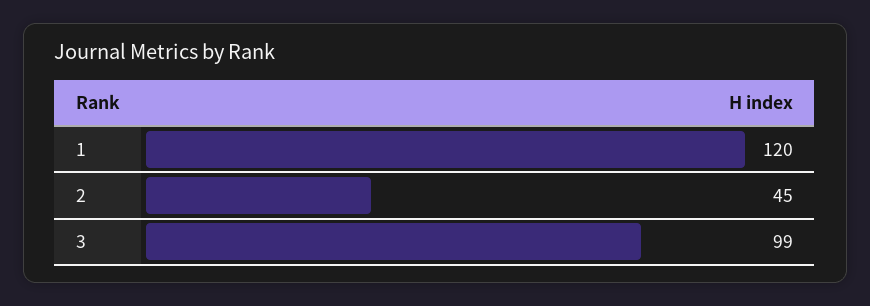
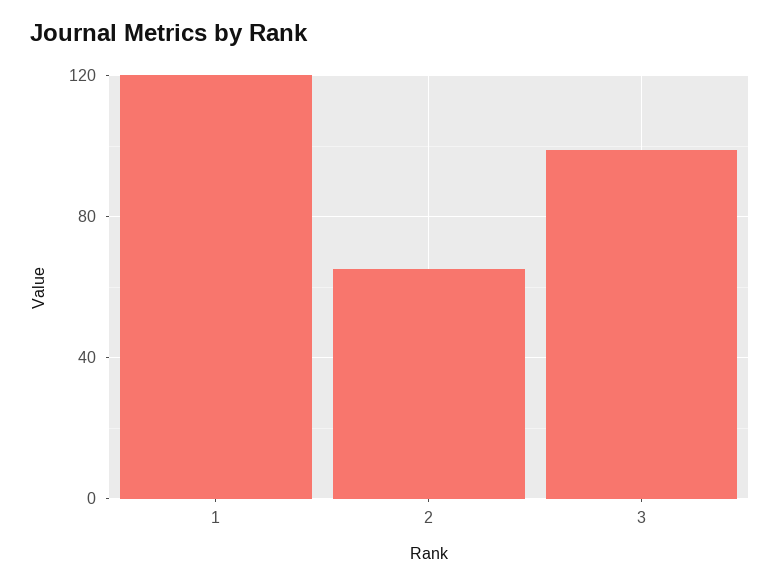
2: 45 -> 65

